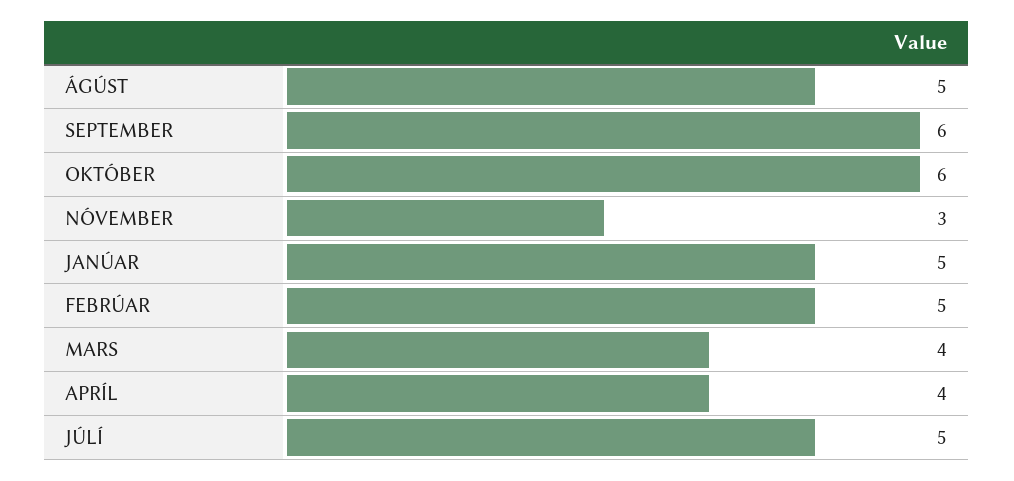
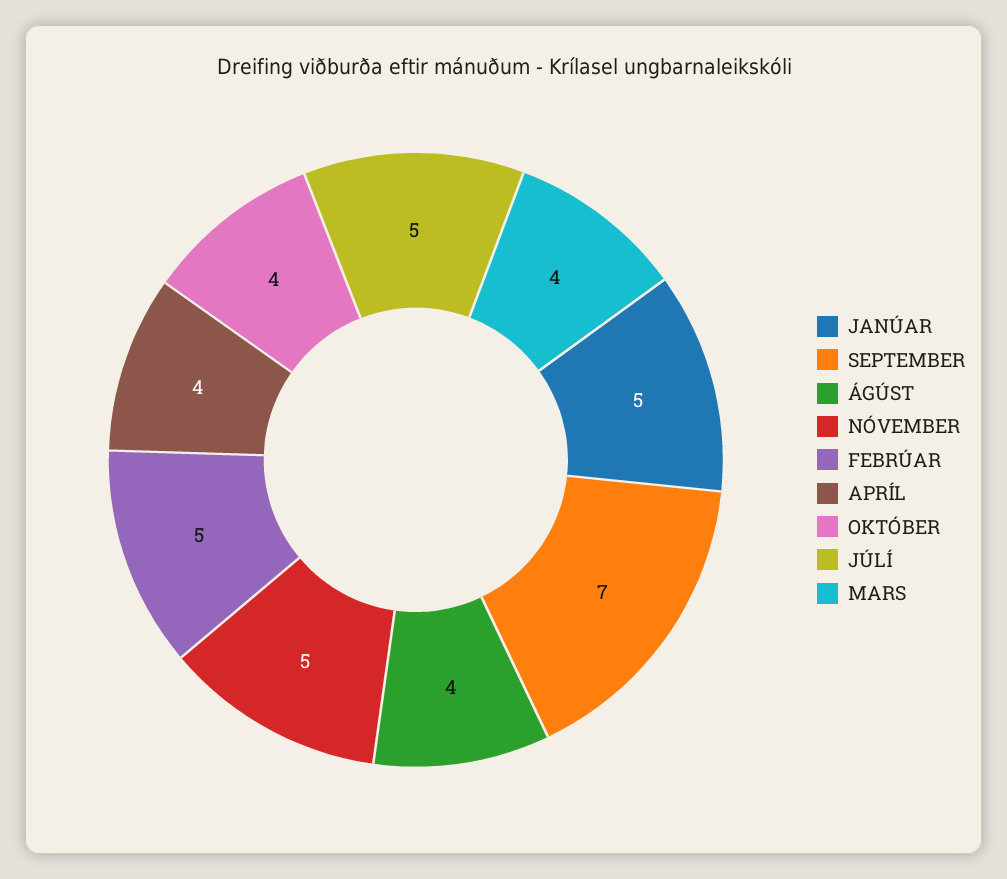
ÁGÚST: 5 -> 4
SEPTEMBER: 6 -> 7
OKTÓBER: 6 -> 4
NÓVEMBER: 3 -> 5

